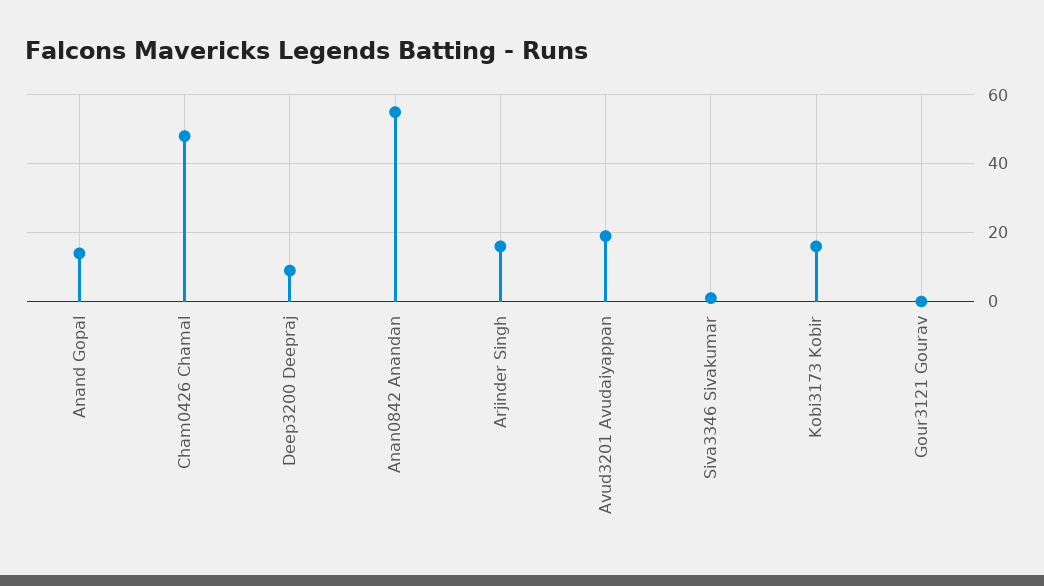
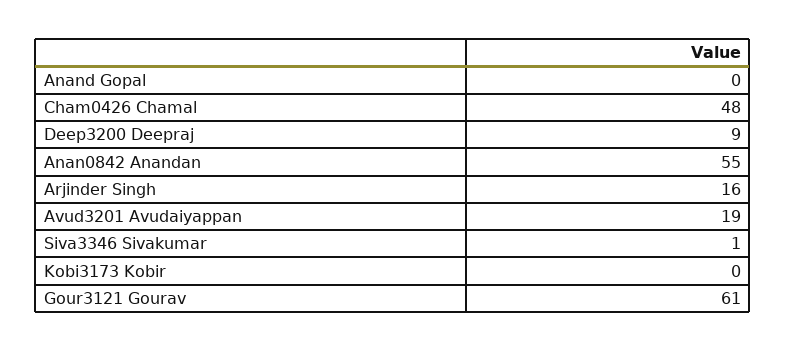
Anand Gopal: 15 -> 0
Kobi3173 Kobir: 15 -> 0
Gour3121 Gourav: 0 -> 61

